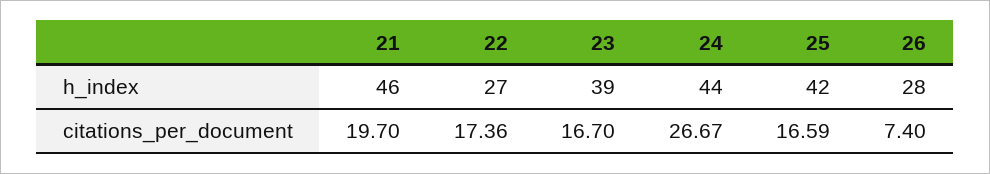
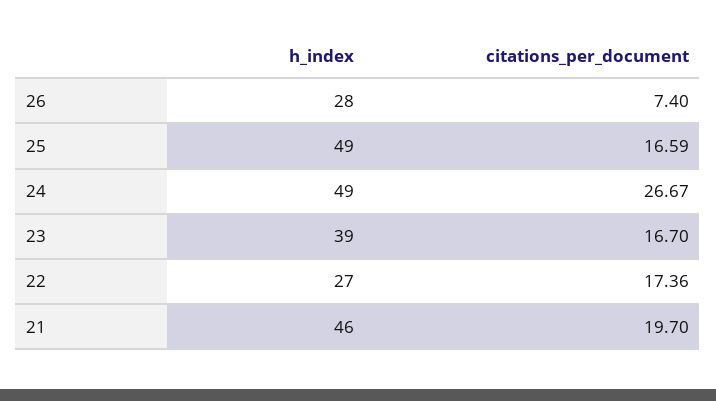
24, h_index: 44 -> 49
25, h_index: 42 -> 49

